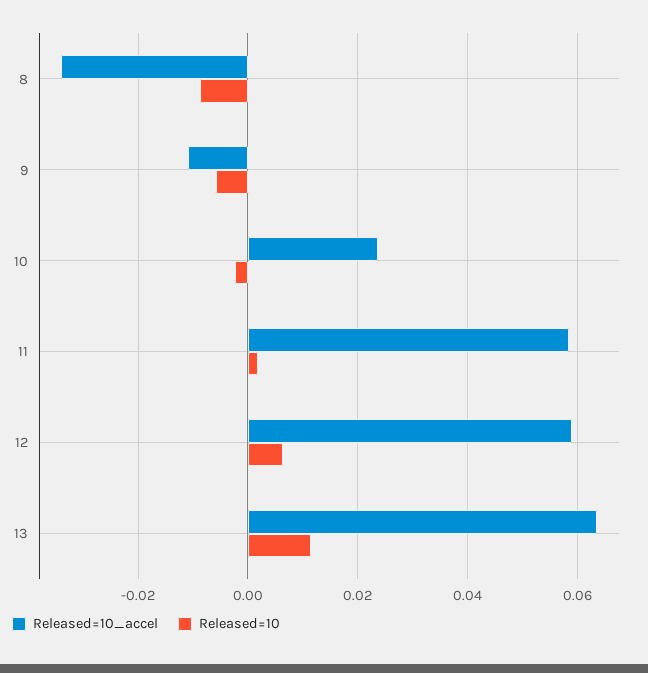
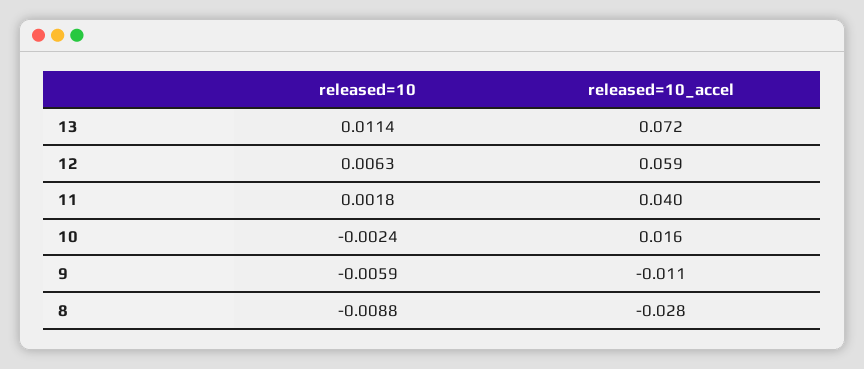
Released=10_accel, 8: -0.034 -> -0.028
Released=10_accel, 10: 0.024 -> 0.016
Released=10_accel, 11: 0.058 -> 0.04
Released=10_accel, 13: 0.064 -> 0.072

